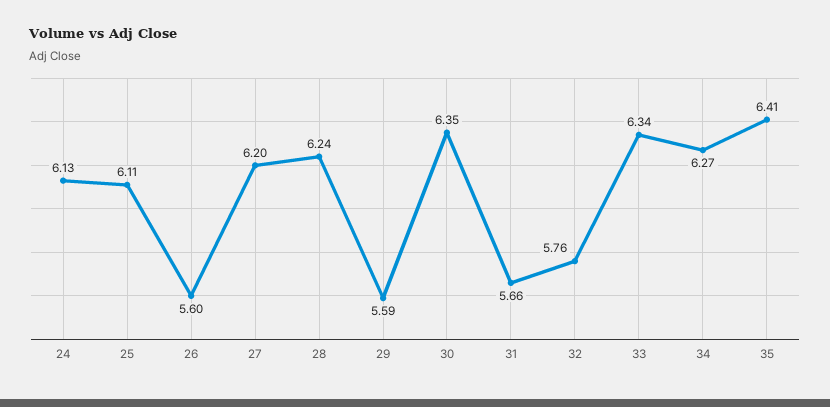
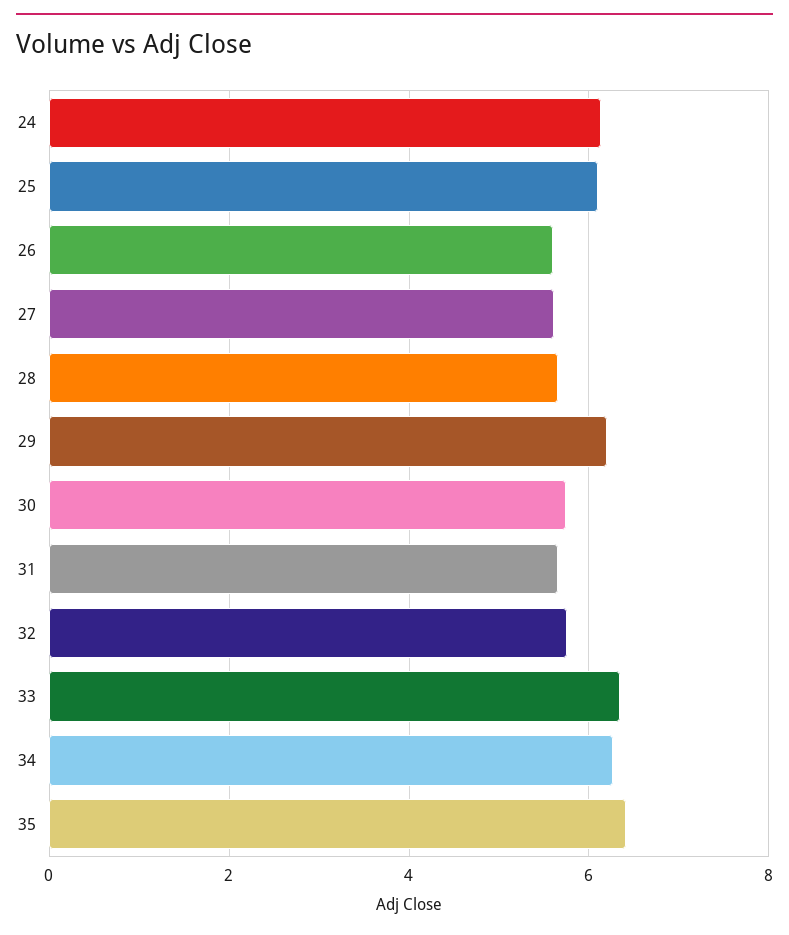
27: 6.2 -> 5.6
28: 6.24 -> 5.6
29: 5.59 -> 6.2
30: 6.35 -> 5.8

